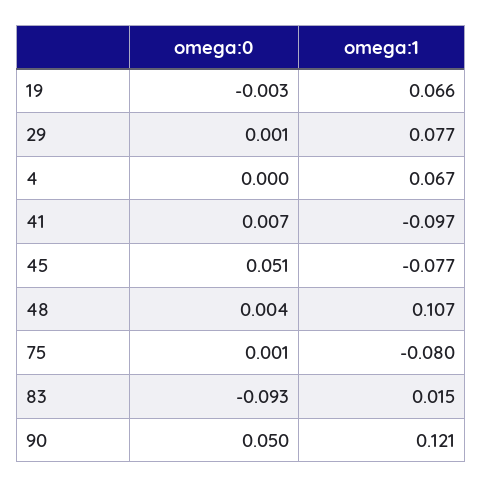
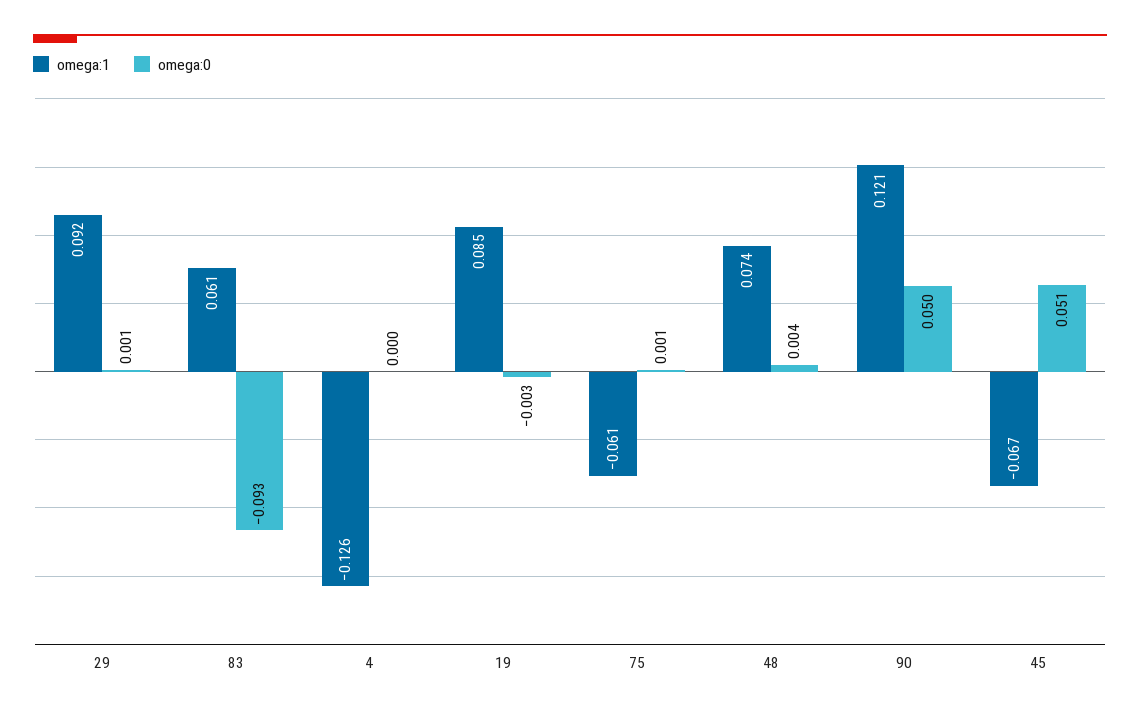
omega:1, 19: 0.066 -> 0.085
omega:1, 29: 0.077 -> 0.092
omega:1, 4: 0.067 -> -0.126
omega:0, 41: 0.007 -> none
omega:1, 41: -0.097 -> none
omega:1, 45: -0.077 -> -0.067
omega:1, 48: 0.107 -> 0.074
omega:1, 75: -0.08 -> -0.061
omega:1, 83: 0.015 -> 0.061

